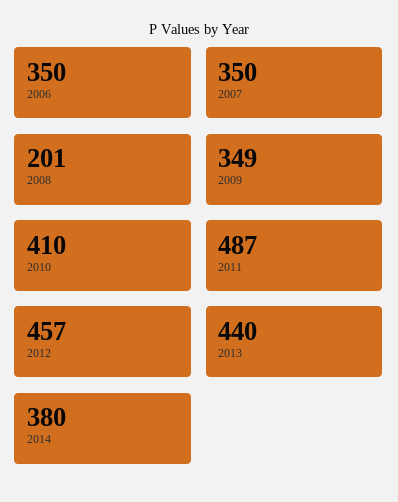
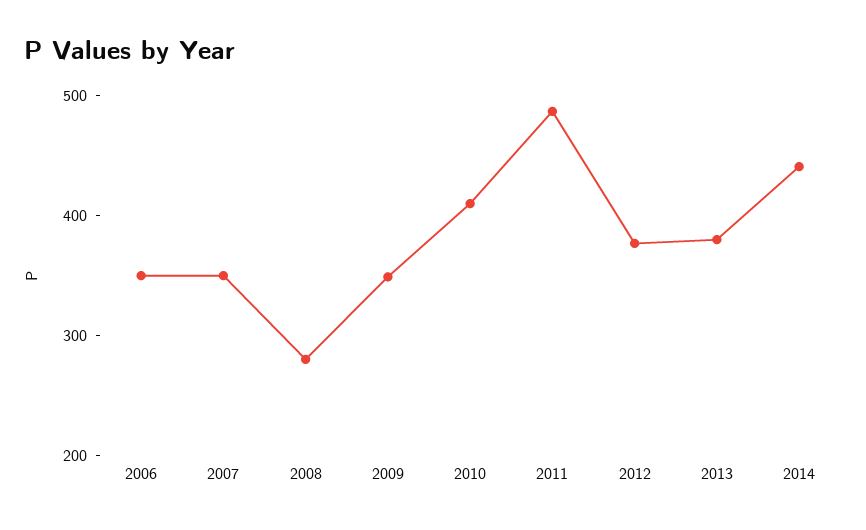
2008: 201 -> 280
2012: 457 -> 380
2013: 440 -> 380
2014: 380 -> 440

